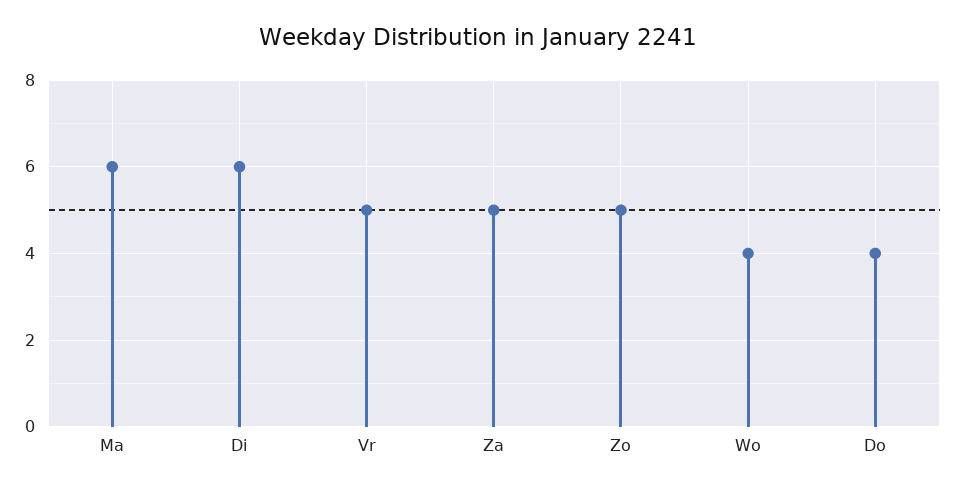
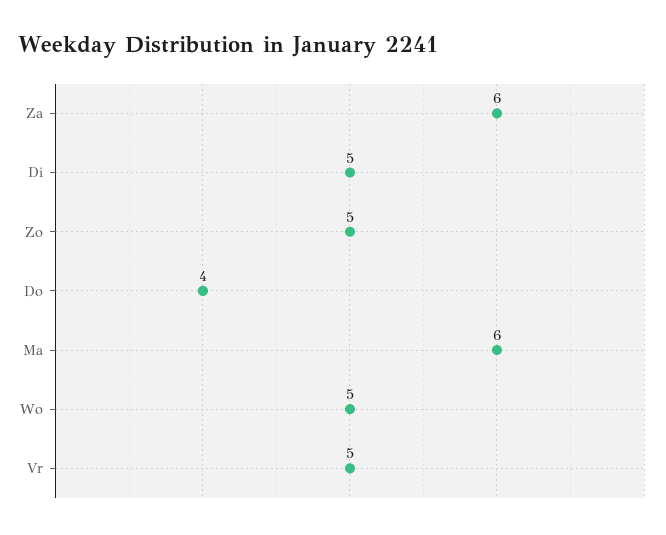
Di: 6 -> 5
Za: 5 -> 6
Wo: 4 -> 5

